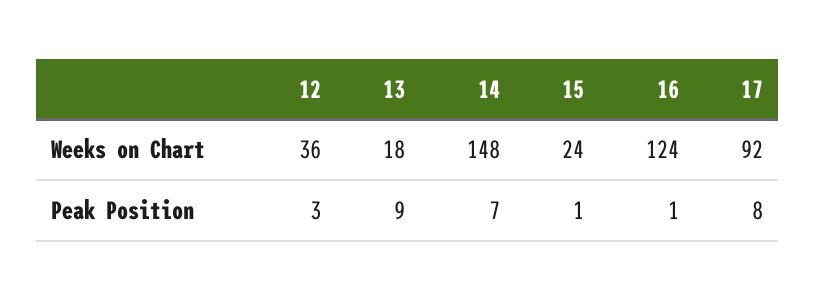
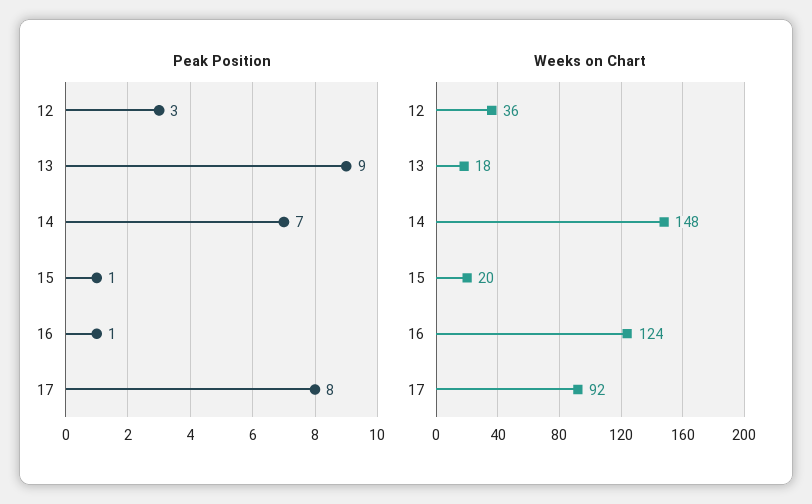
Weeks on Chart, 15: 24 -> 20

